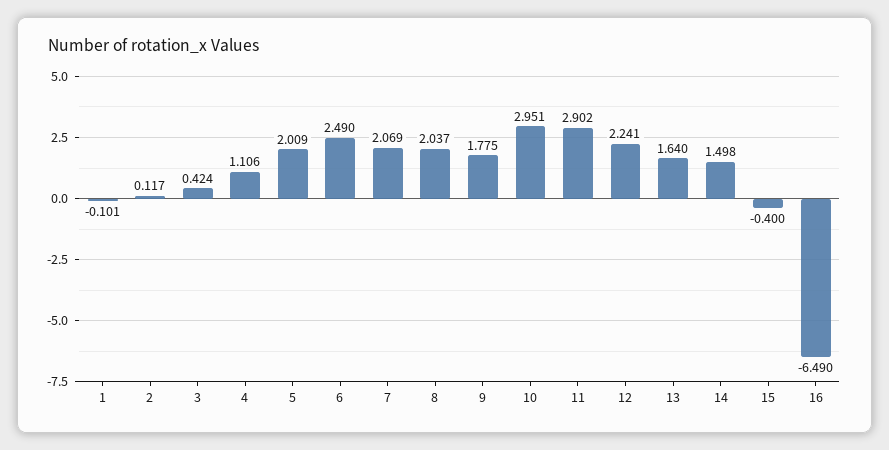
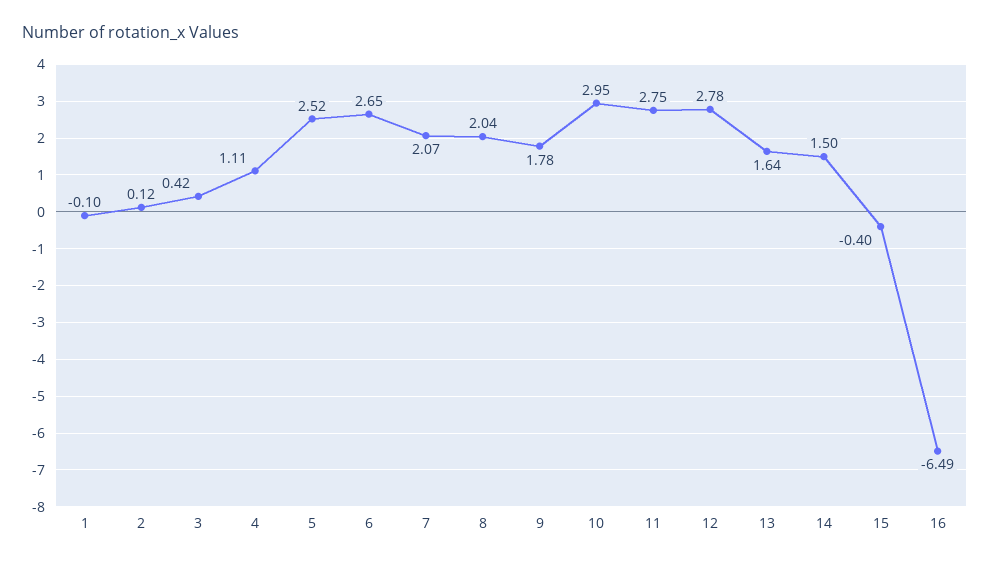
5: 2.009 -> 2.52
6: 2.49 -> 2.65
11: 2.902 -> 2.75
12: 2.241 -> 2.78

